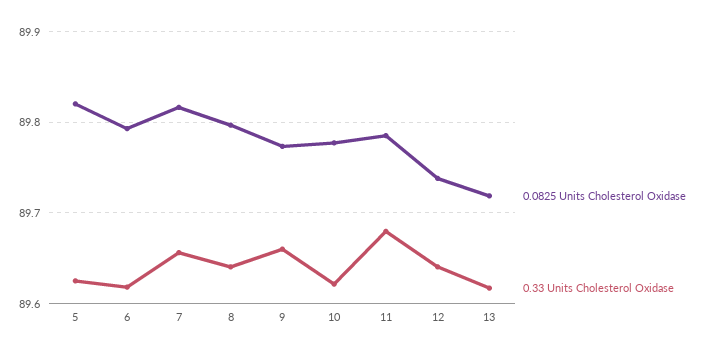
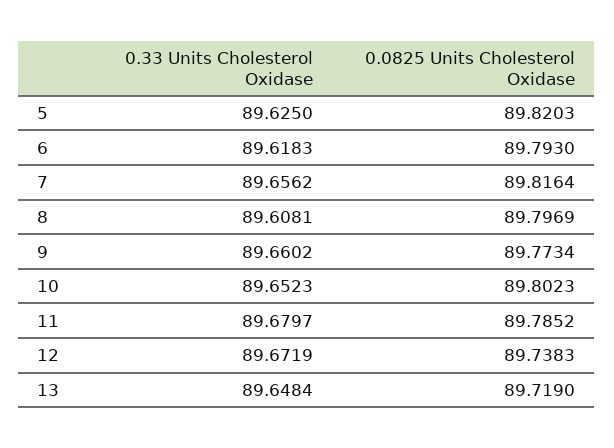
0.33 Units Cholesterol Oxidase, 8: 89.64 -> 89.6081
0.0825 Units Cholesterol Oxidase, 10: 89.78 -> 89.8023
0.33 Units Cholesterol Oxidase, 10: 89.62 -> 89.6523
0.33 Units Cholesterol Oxidase, 12: 89.64 -> 89.6719
0.33 Units Cholesterol Oxidase, 13: 89.62 -> 89.6484

